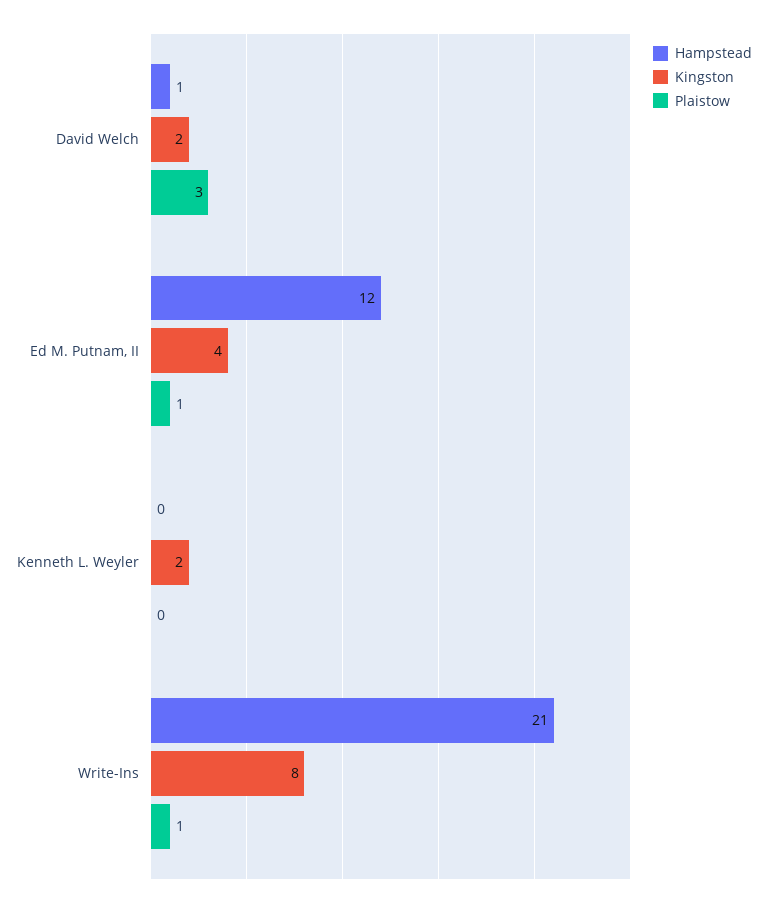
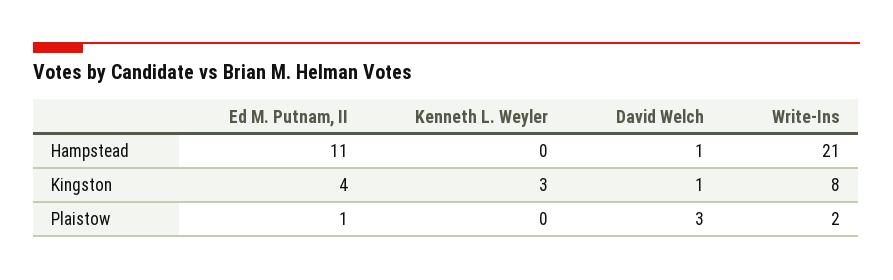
Kingston, David Welch: 2 -> 1
Hampstead, Ed M. Putnam, II: 12 -> 11
Kingston, Kenneth L. Weyler: 2 -> 3
Plaistow, Write-Ins: 1 -> 2

